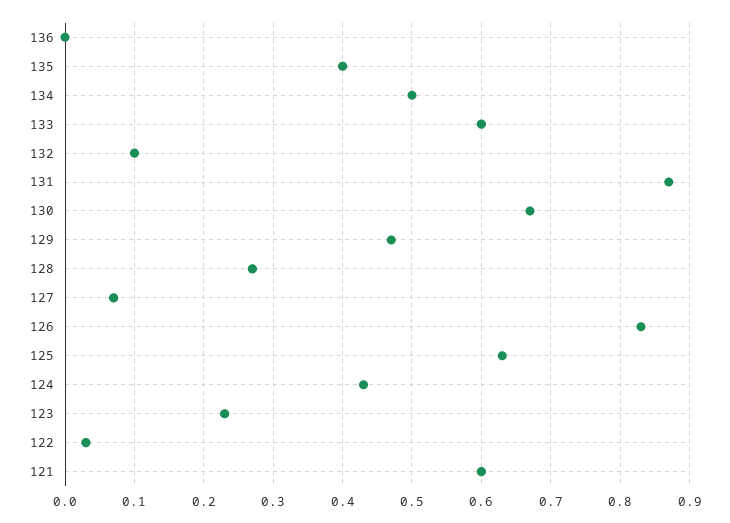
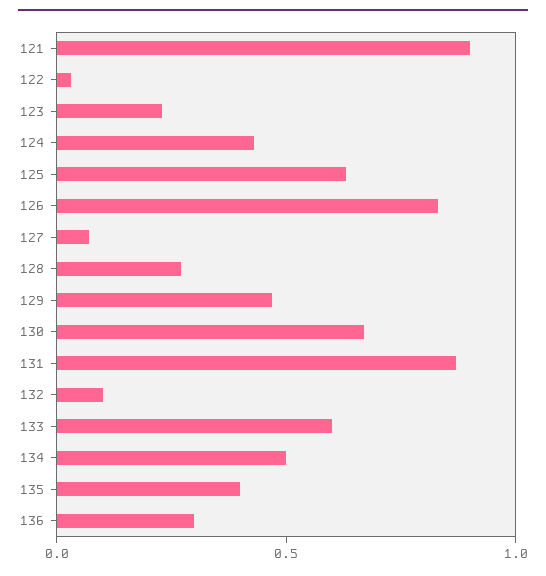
136: 0 -> 0.3
121: 0.6 -> 0.9

